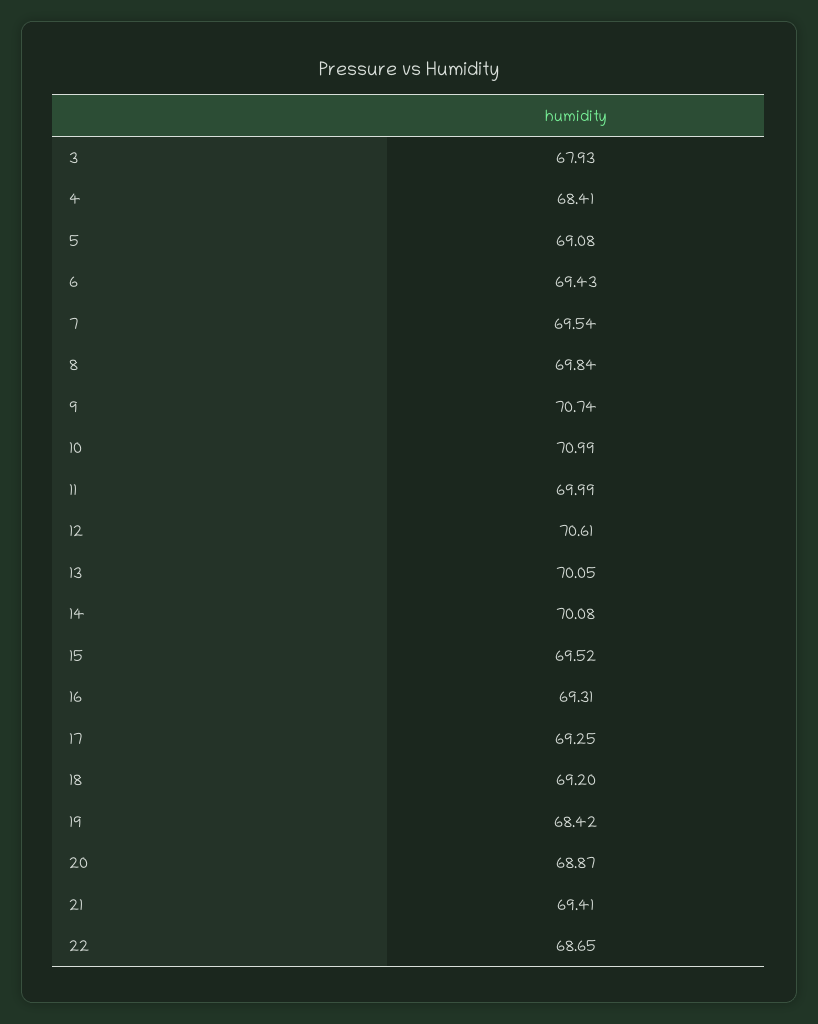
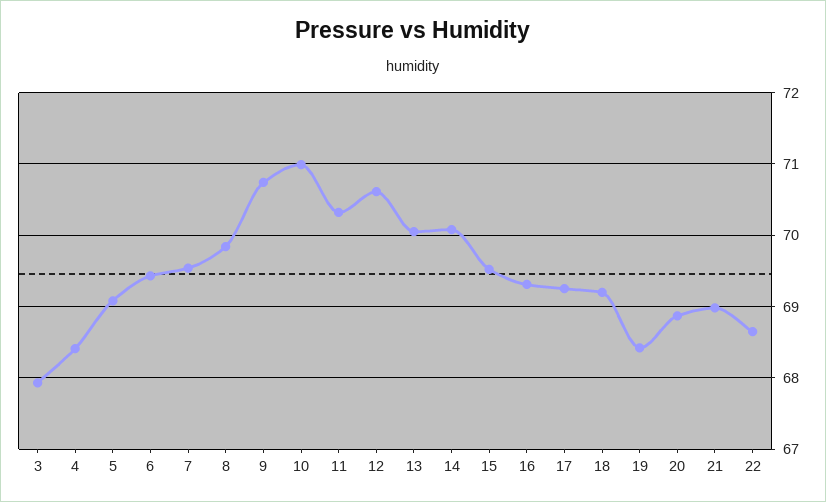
11: 69.99 -> 70.3
21: 69.41 -> 69

